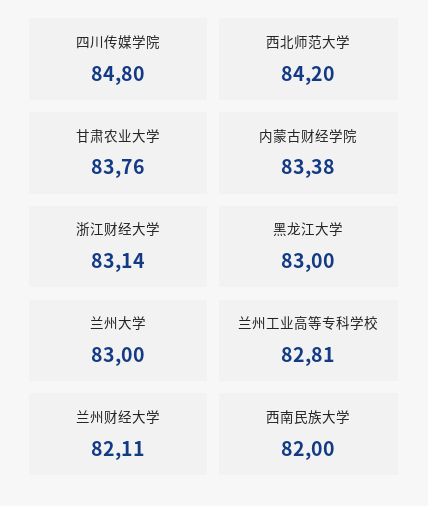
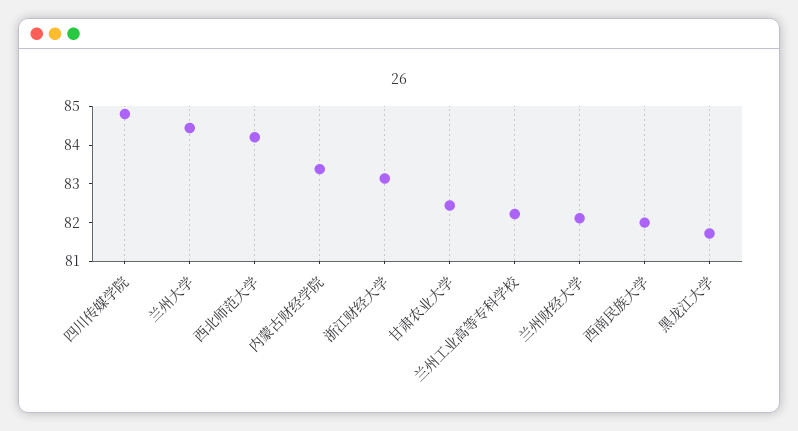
甘肃农业大学: 83.76 -> 82.5
黑龙江大学: 83 -> 81.75
兰州大学: 83 -> 84.5
兰州工业高等专科学校: 82.81 -> 82.25

